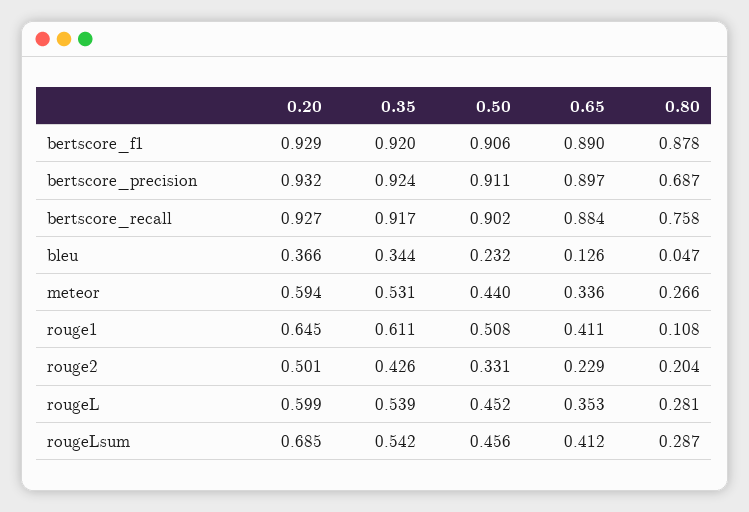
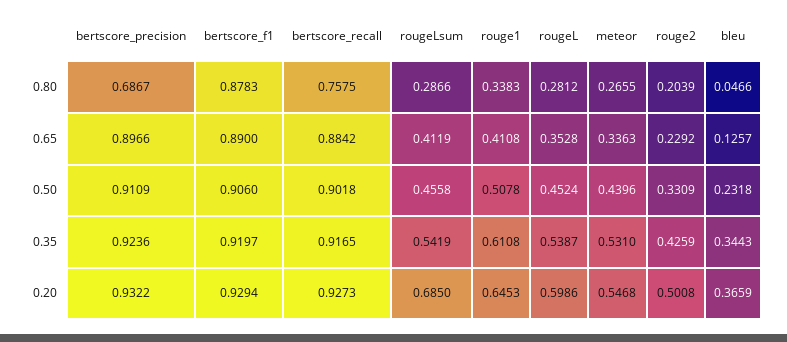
0.20, meteor: 0.594 -> 0.5468
0.80, rouge1: 0.108 -> 0.3383

